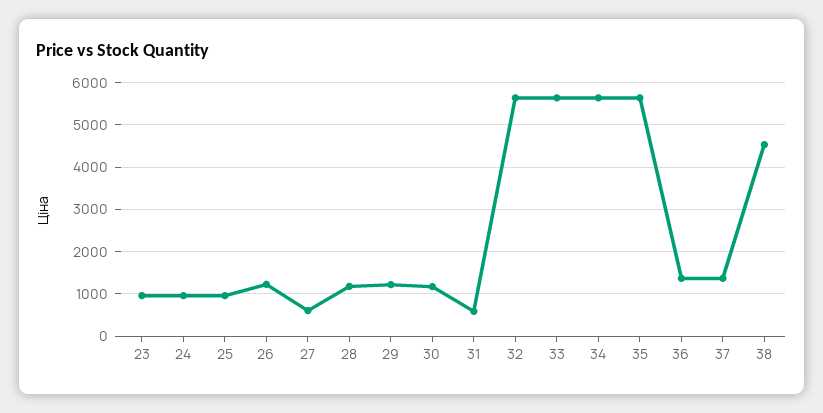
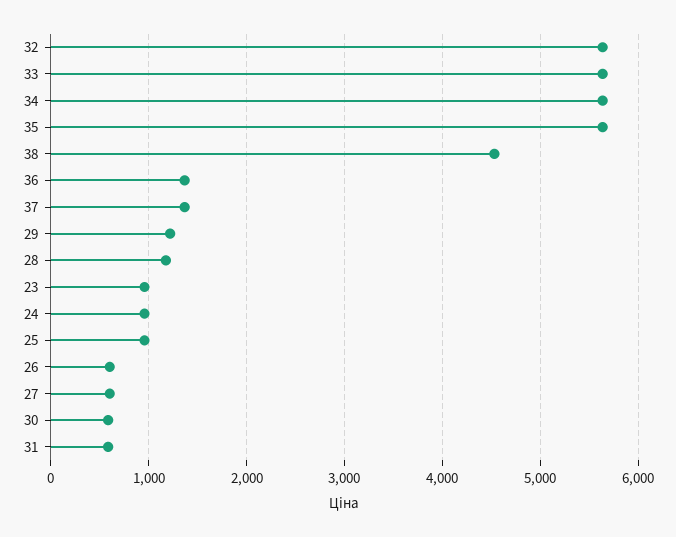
26: 1200 -> 600
30: 1200 -> 600

